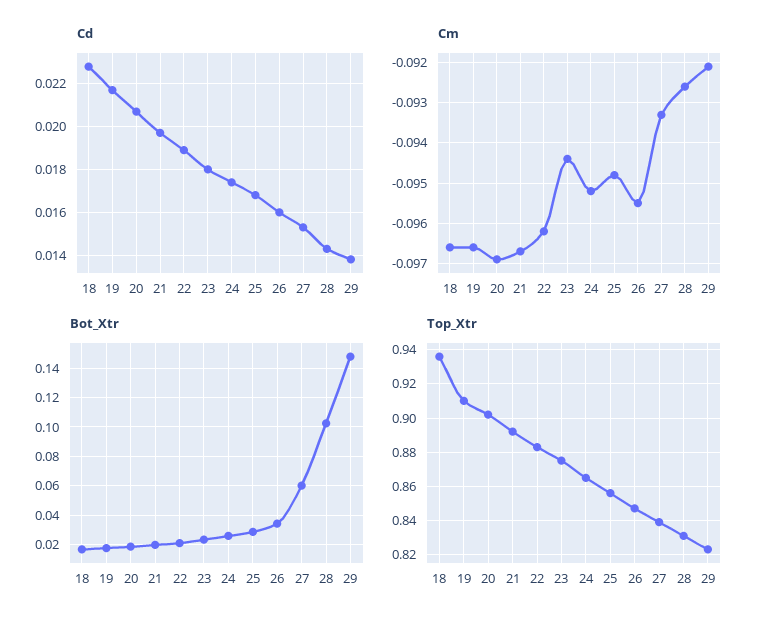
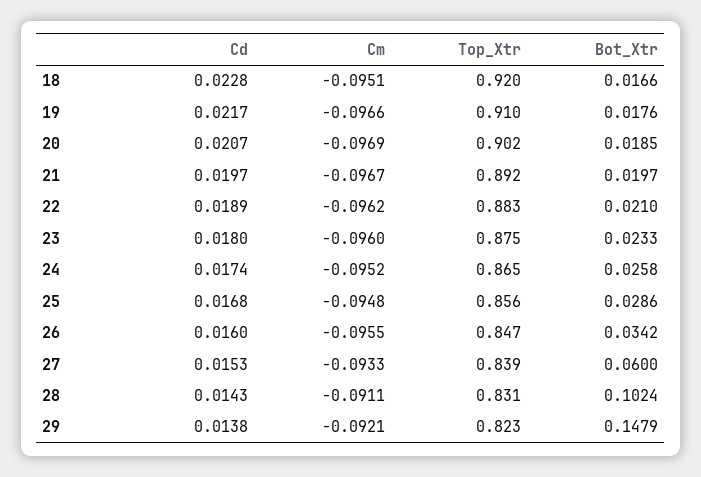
Cm, 18: -0.0965 -> -0.0951
Cm, 23: -0.0945 -> -0.096
Cm, 28: -0.0925 -> -0.0911
Top_Xtr, 18: 0.935 -> 0.92

